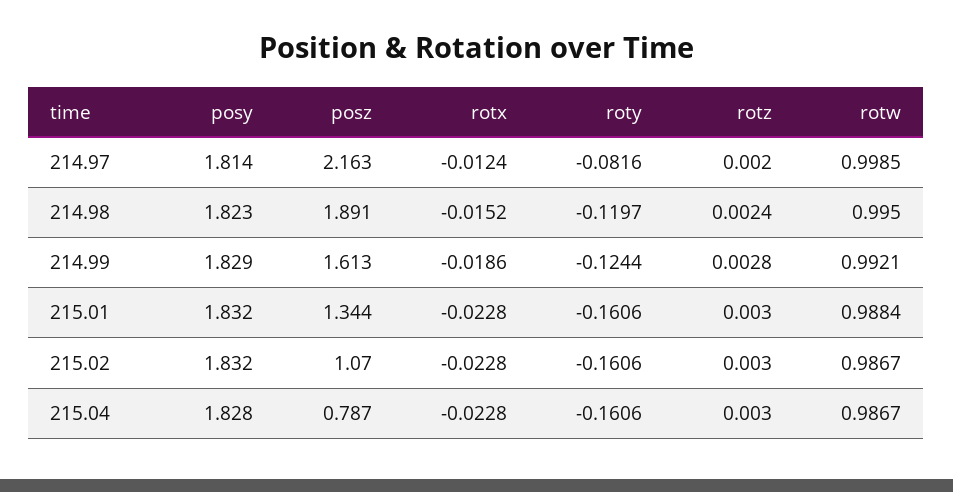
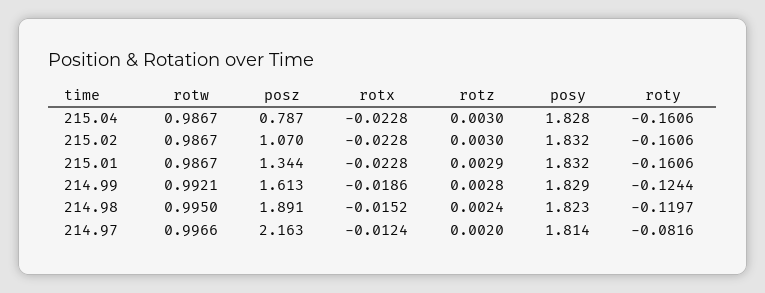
rotw, 214.97: 0.9985 -> 0.9966
rotz, 215.01: 0.003 -> 0.0029
rotw, 215.01: 0.9884 -> 0.9867

